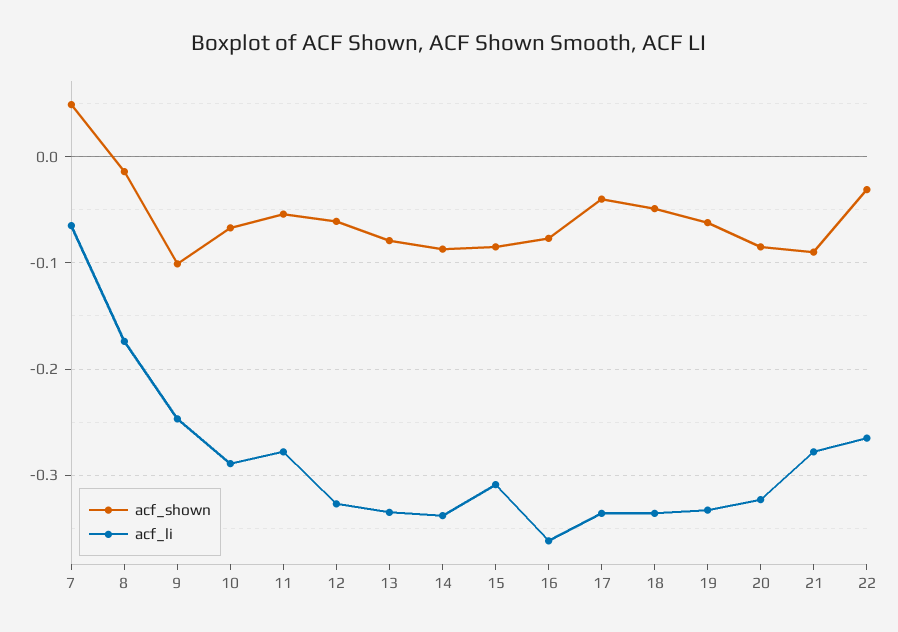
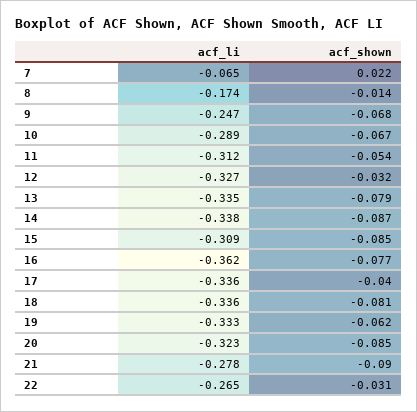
acf_shown, 7: 0.05 -> 0.022
acf_shown, 9: -0.1 -> -0.068
acf_li, 11: -0.28 -> -0.312
acf_shown, 12: -0.06 -> -0.032
acf_shown, 18: -0.05 -> -0.081

